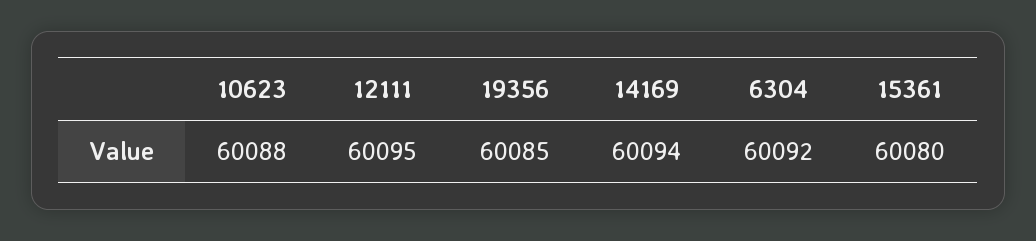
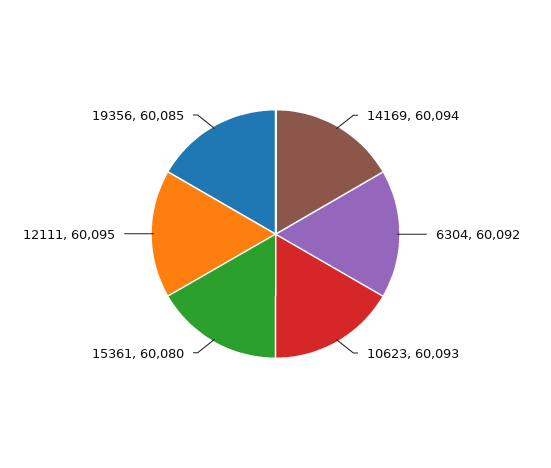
10623: 60088 -> 60093

